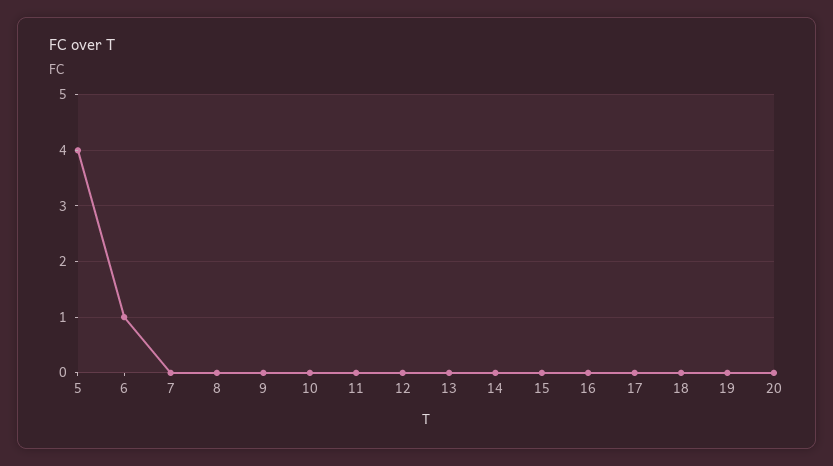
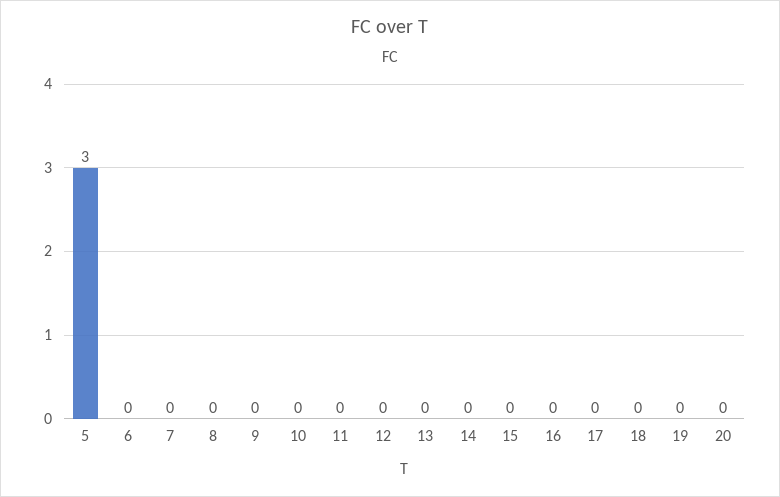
5: 4 -> 3
6: 1 -> 0

